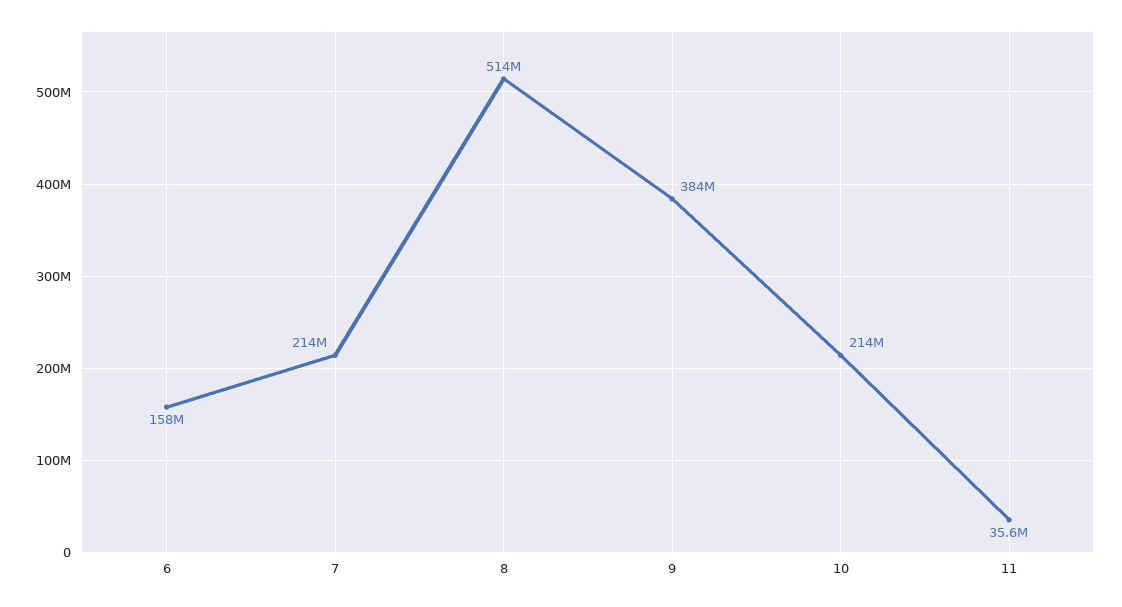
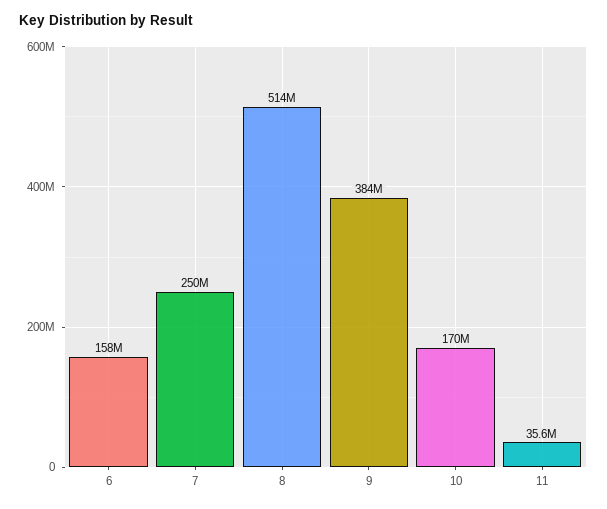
7: 214000000 -> 250000000
10: 214000000 -> 170000000

